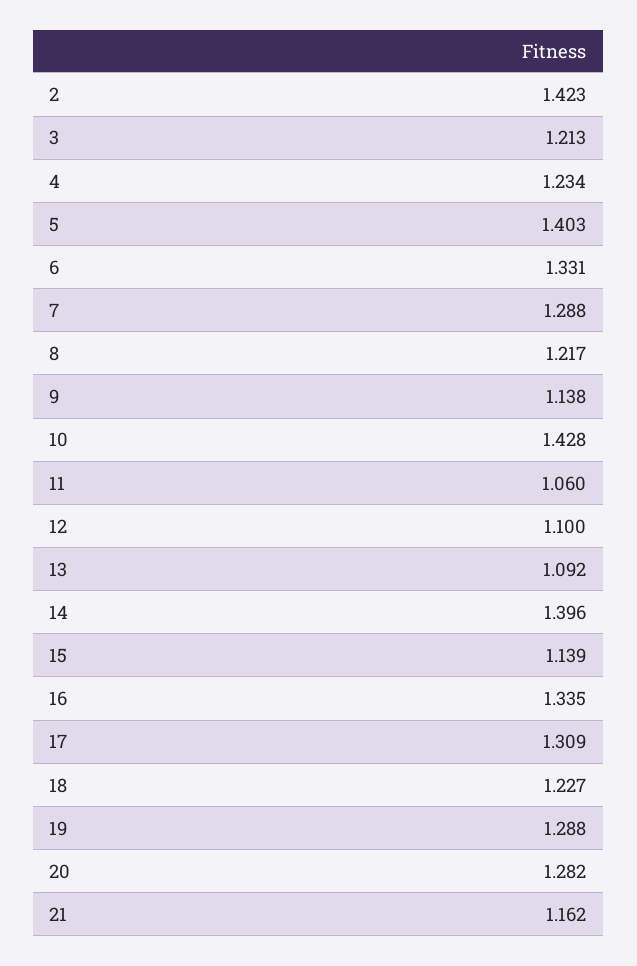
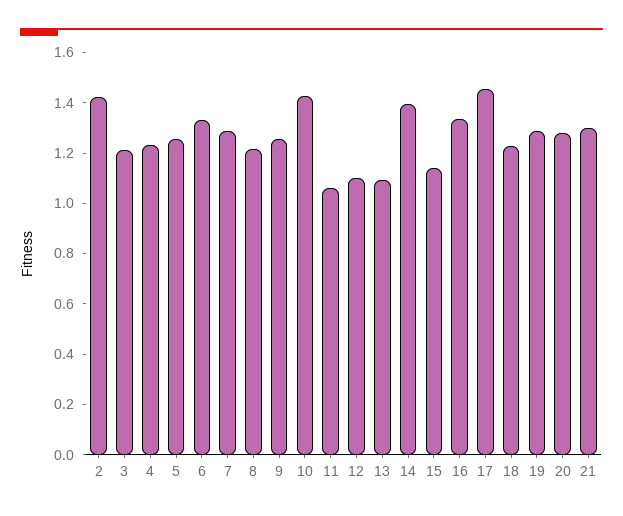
5: 1.403 -> 1.25
9: 1.138 -> 1.25
17: 1.309 -> 1.45
21: 1.162 -> 1.3

